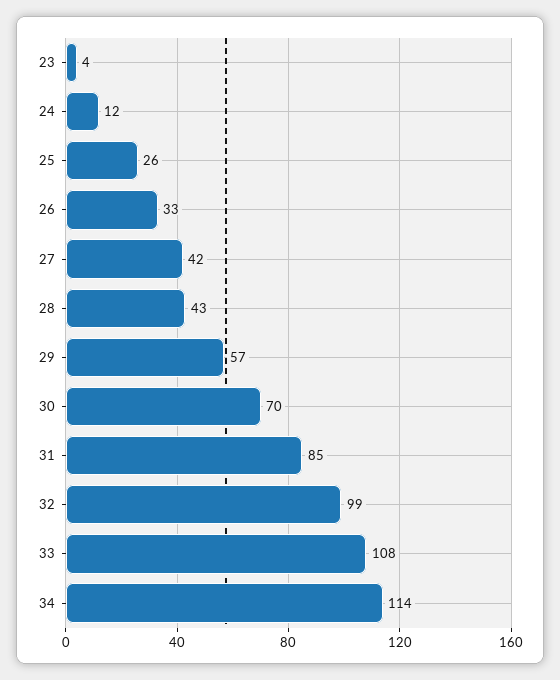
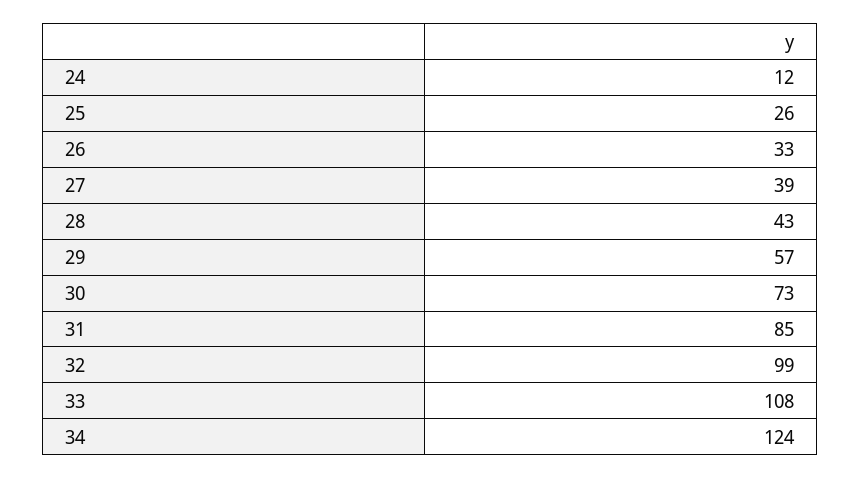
23: 4 -> none
27: 42 -> 39
30: 70 -> 73
34: 114 -> 124

